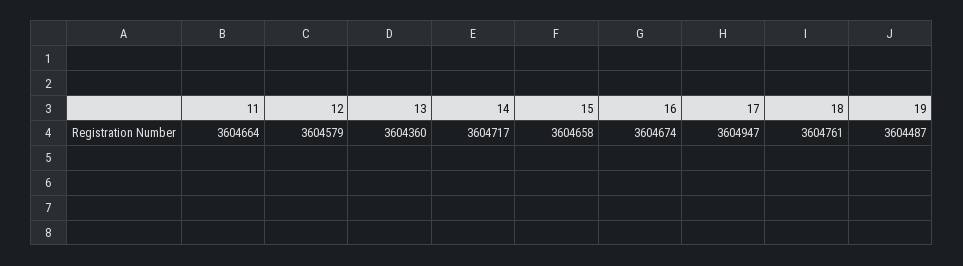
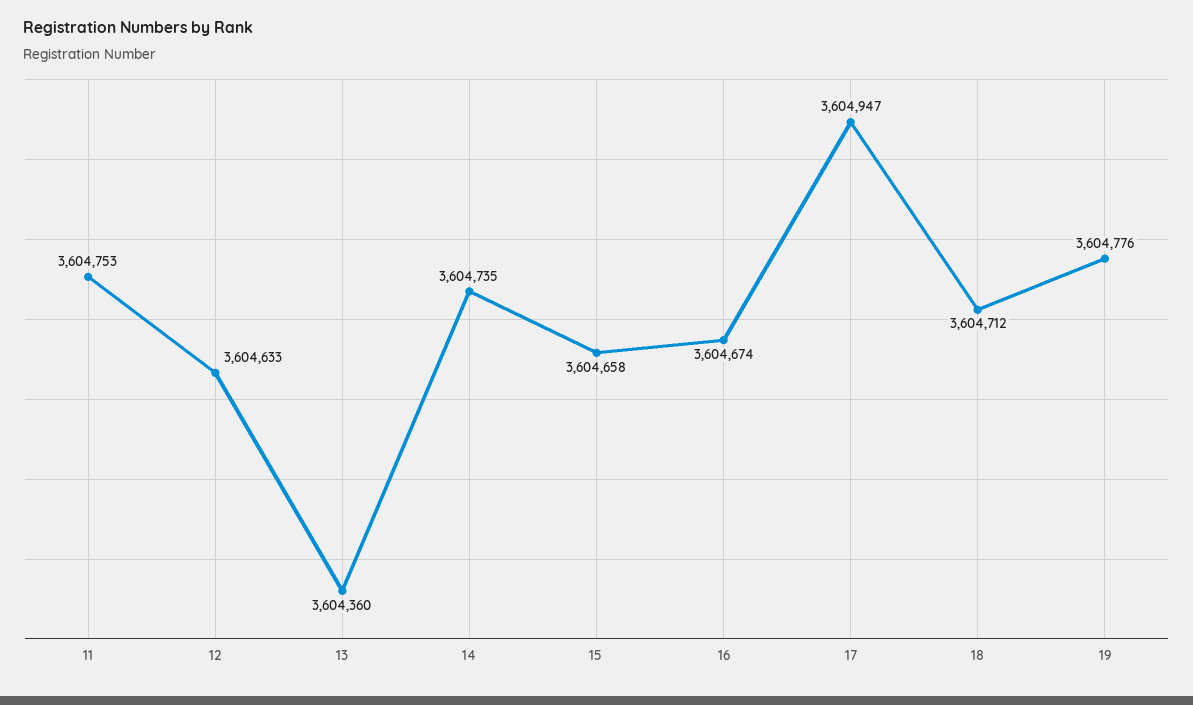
11: 3604664 -> 3604753
12: 3604579 -> 3604633
14: 3604717 -> 3604735
18: 3604761 -> 3604712
19: 3604487 -> 3604776

